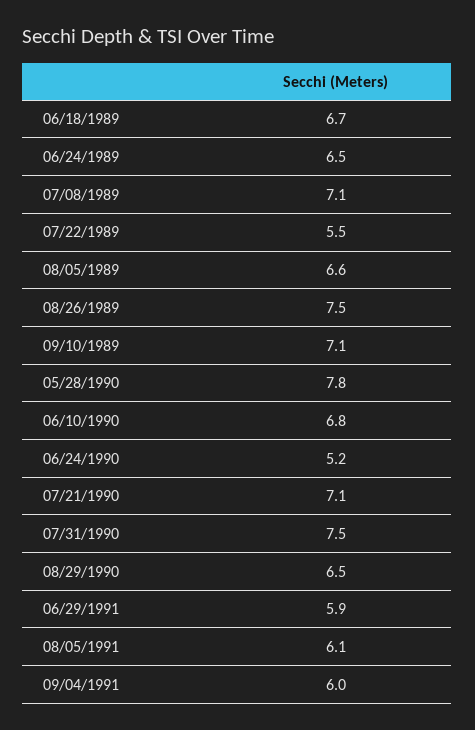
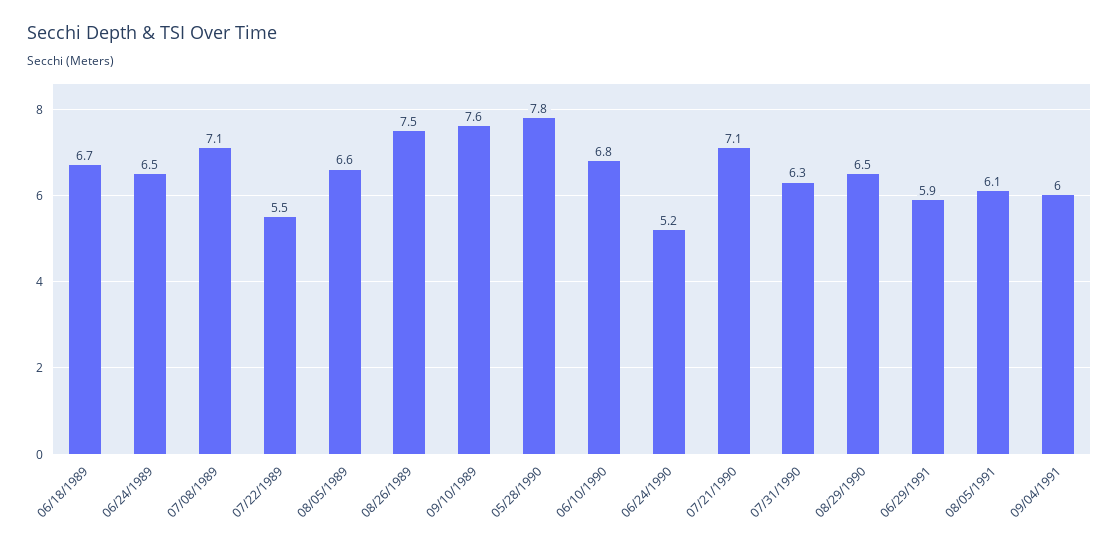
09/10/1989: 7.1 -> 7.6
07/31/1990: 7.5 -> 6.3

